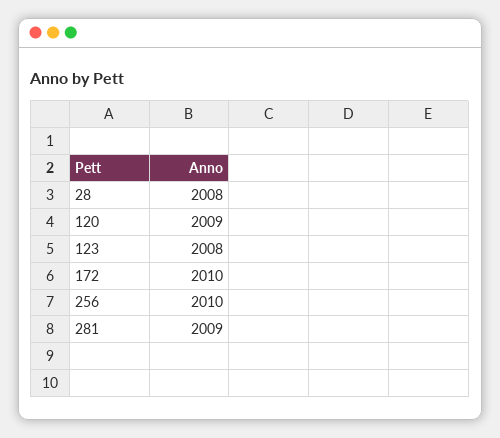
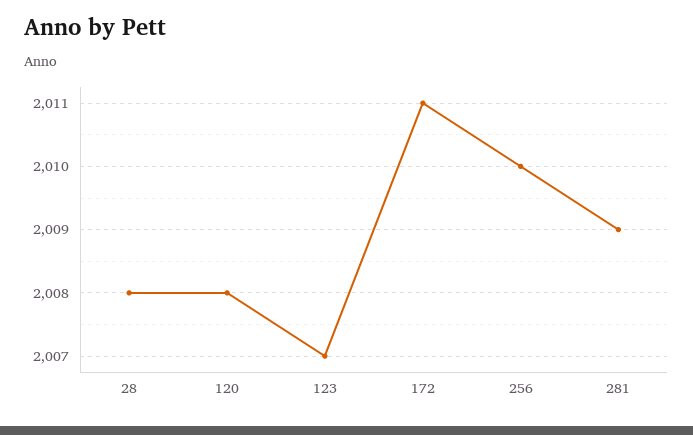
120: 2009 -> 2008
123: 2008 -> 2007
172: 2010 -> 2011

